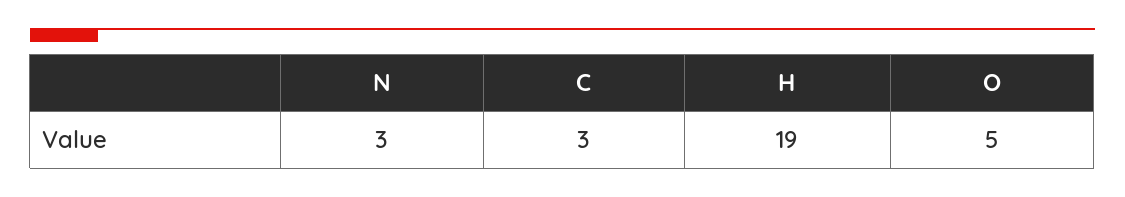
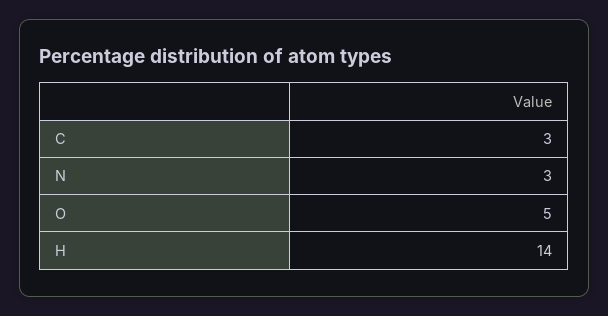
H: 19 -> 14

